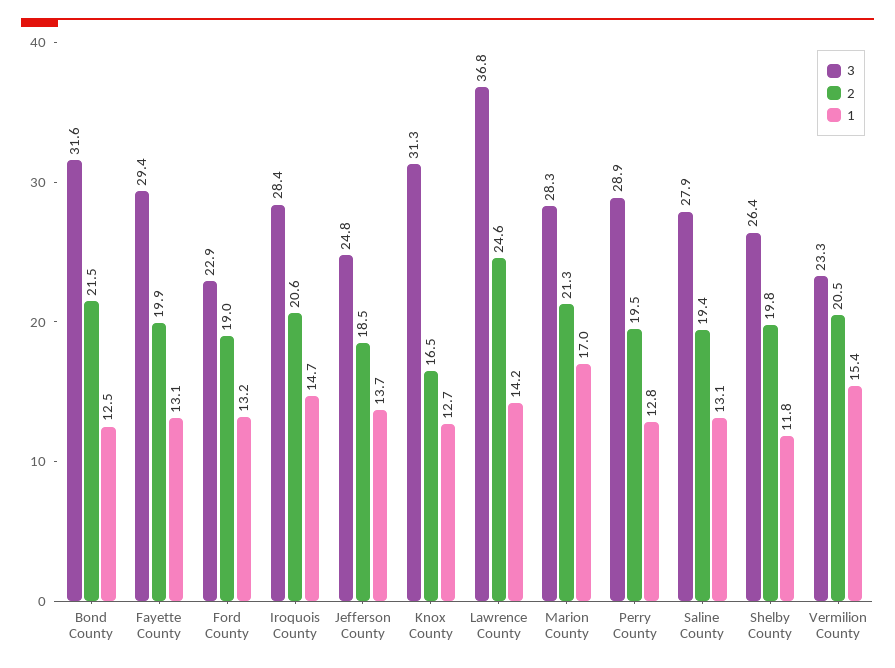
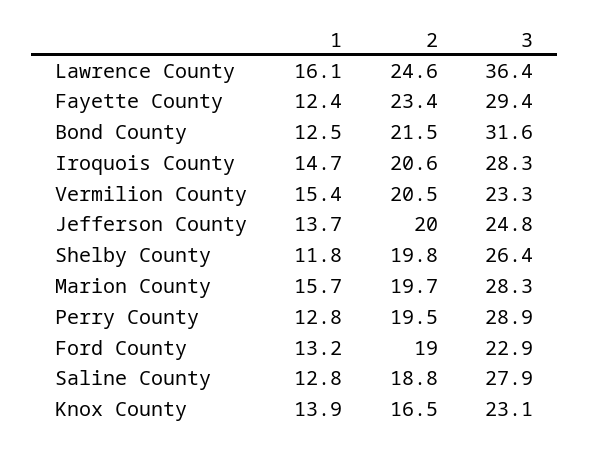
2, Fayette County: 19.9 -> 23.4
1, Fayette County: 13.1 -> 12.4
3, Iroquois County: 28.4 -> 28.3
2, Jefferson County: 18.5 -> 20
3, Knox County: 31.3 -> 23.1
1, Knox County: 12.7 -> 13.9
3, Lawrence County: 36.8 -> 36.4
1, Lawrence County: 14.2 -> 16.1
2, Marion County: 21.3 -> 19.7
1, Marion County: 17 -> 15.7
2, Saline County: 19.4 -> 18.8
1, Saline County: 13.1 -> 12.8

